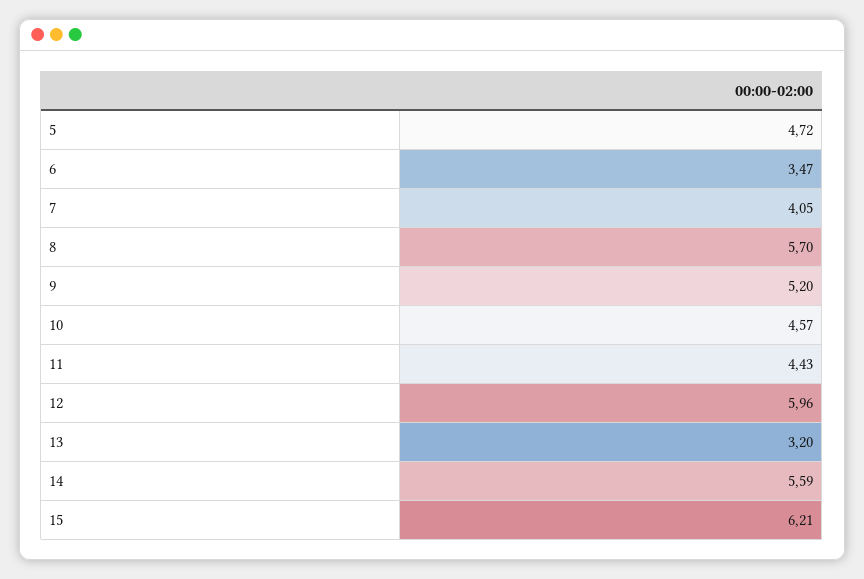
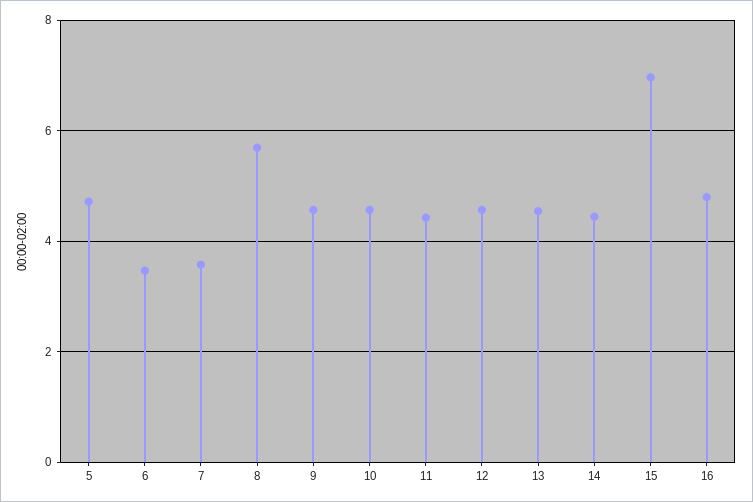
7: 4.05 -> 3.6
9: 5.2 -> 4.6
12: 5.96 -> 4.6
13: 3.2 -> 4.6
14: 5.59 -> 4.4
15: 6.21 -> 7
16: none -> 4.8

